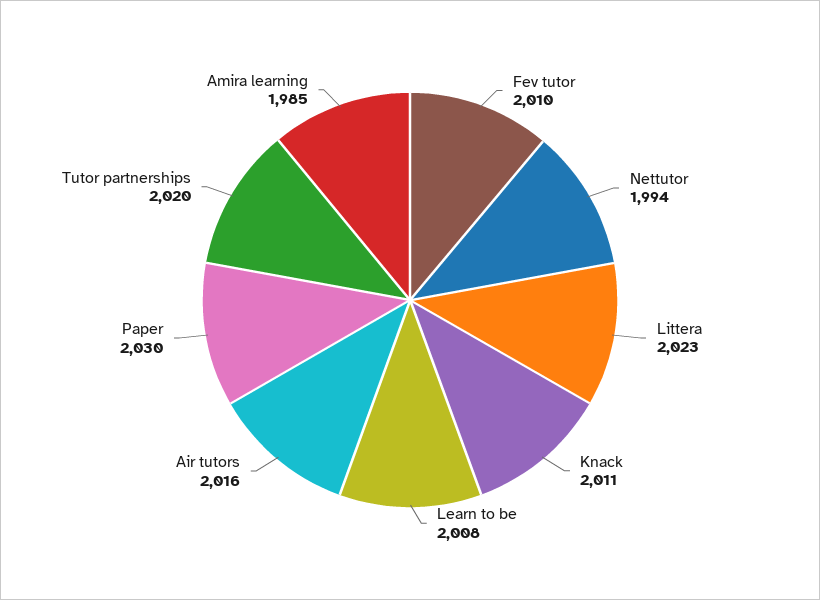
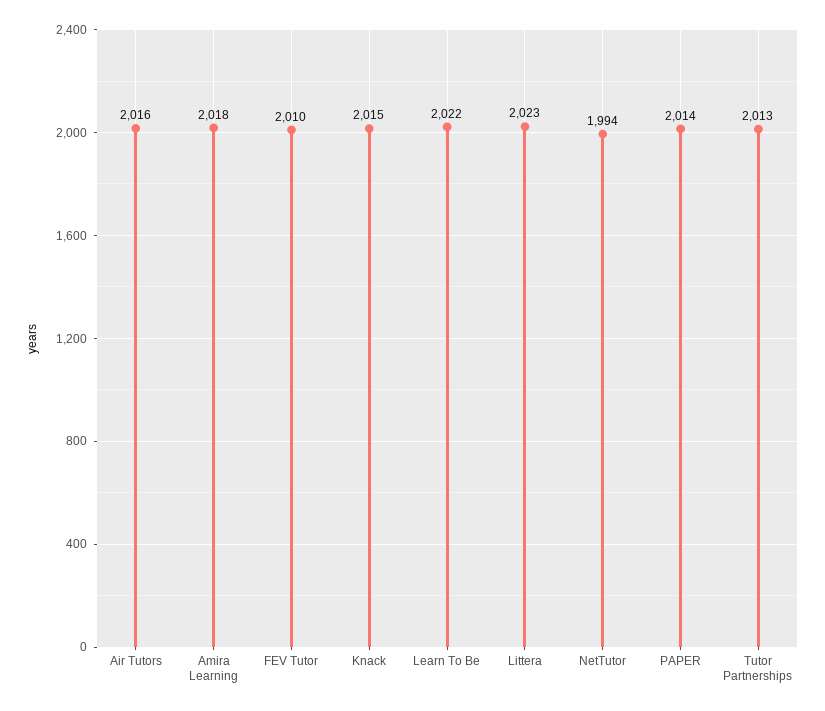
Knack: 2011 -> 2015
Learn to be: 2008 -> 2022
Paper: 2030 -> 2014
Tutor partnerships: 2020 -> 2013
Amira learning: 1985 -> 2018

